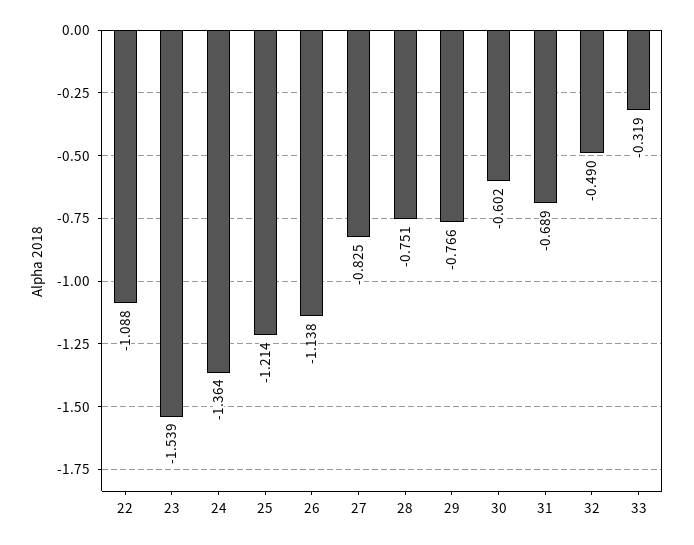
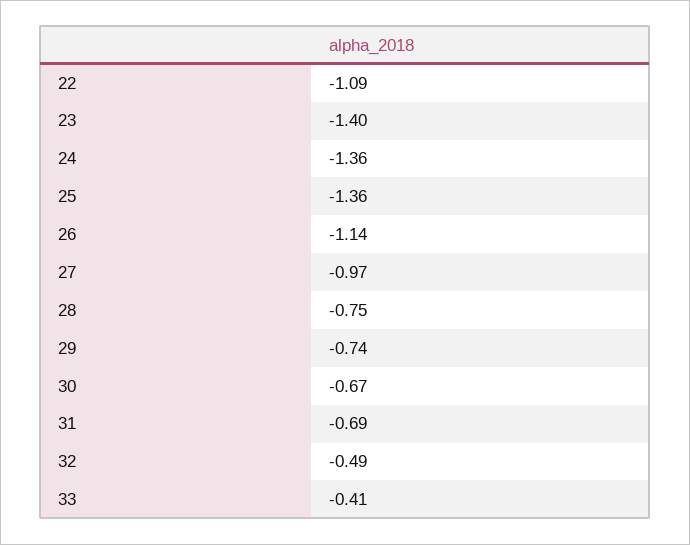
23: -1.539 -> -1.4
25: -1.214 -> -1.36
27: -0.825 -> -0.97
29: -0.766 -> -0.74
30: -0.602 -> -0.67
33: -0.319 -> -0.41

